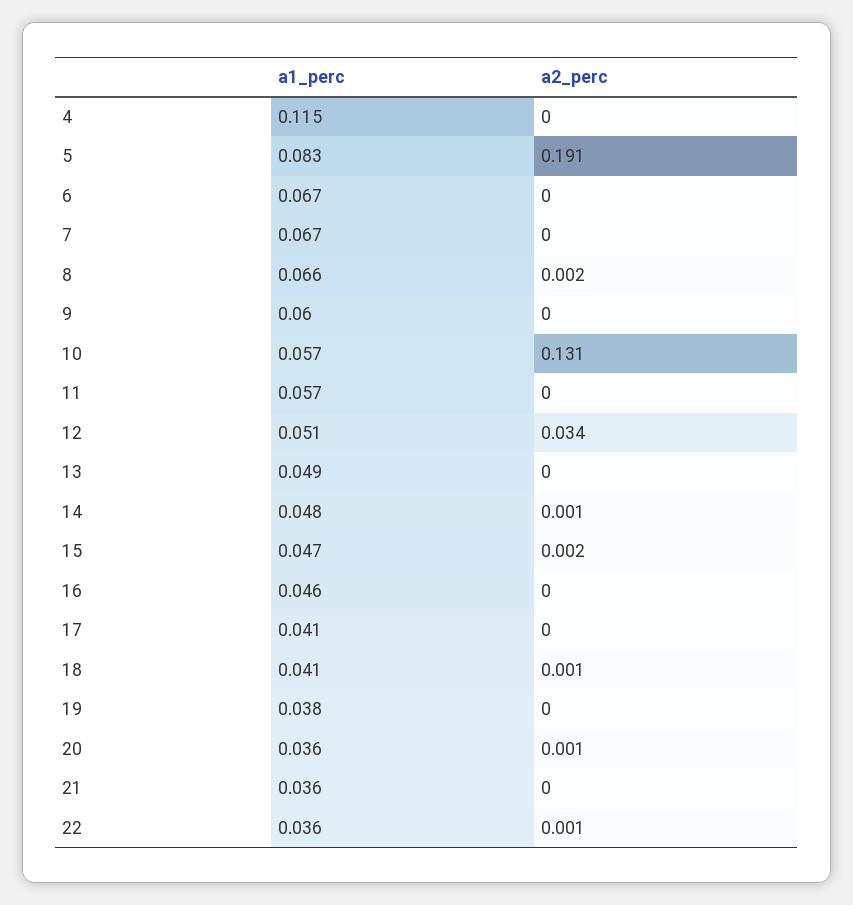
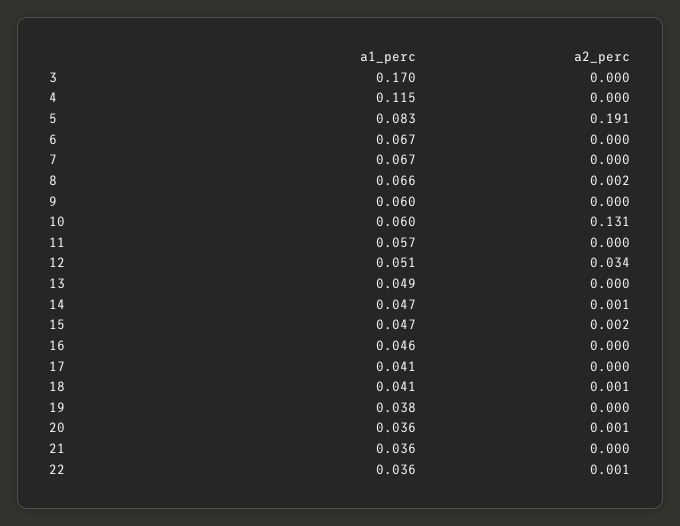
a1_perc, 10: 0.057 -> 0.06
a1_perc, 14: 0.048 -> 0.047
a1_perc, 3: none -> 0.17
a2_perc, 3: none -> 0

